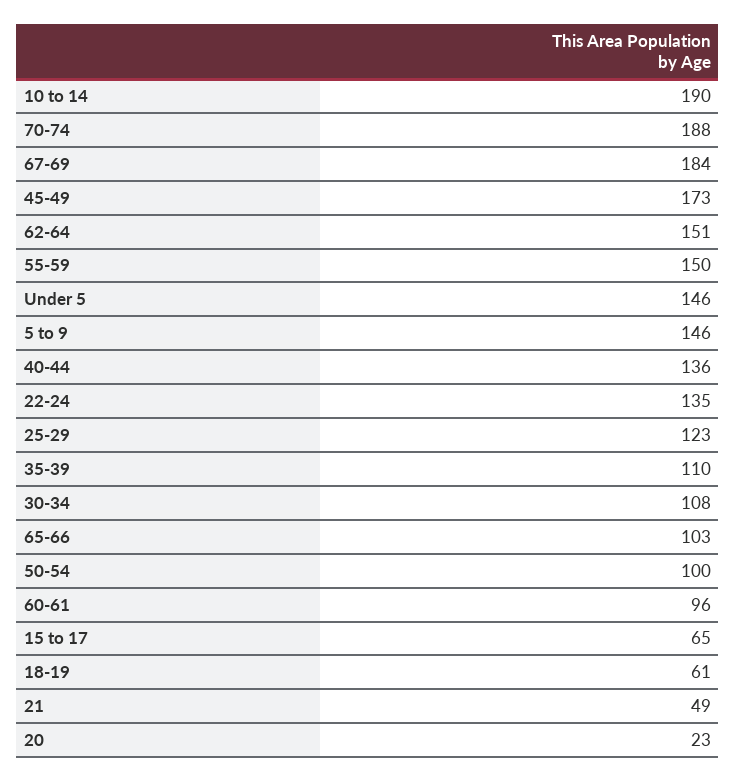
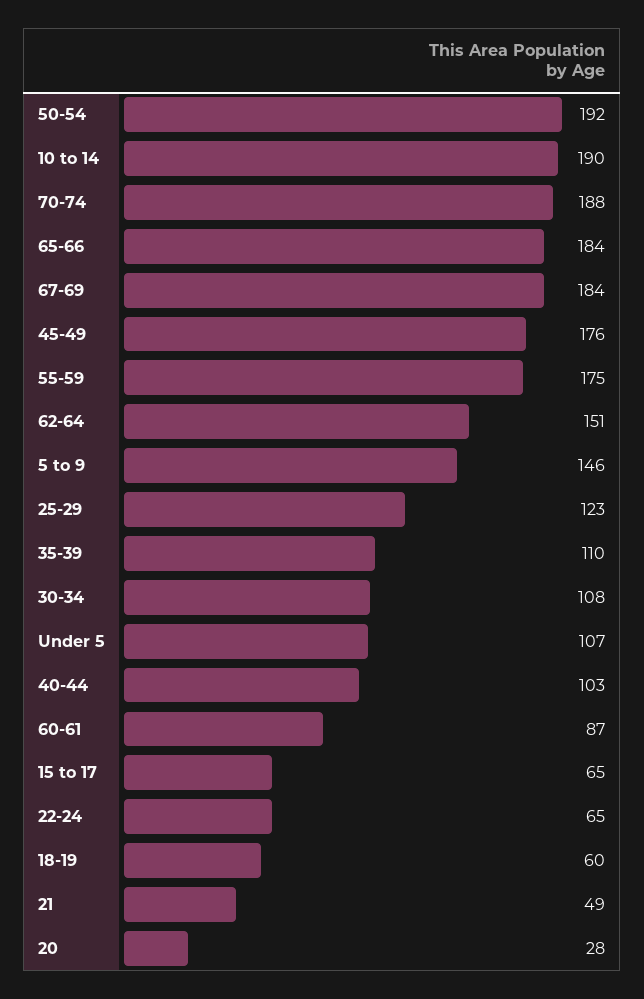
45-49: 173 -> 176
55-59: 150 -> 175
Under 5: 146 -> 107
40-44: 136 -> 103
22-24: 135 -> 65
65-66: 103 -> 184
50-54: 100 -> 192
60-61: 96 -> 87
18-19: 61 -> 60
20: 23 -> 28

